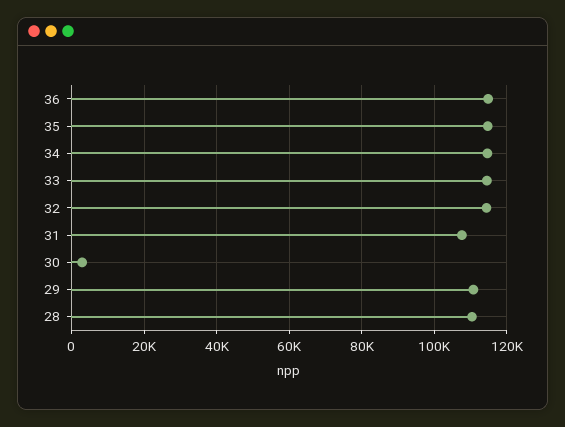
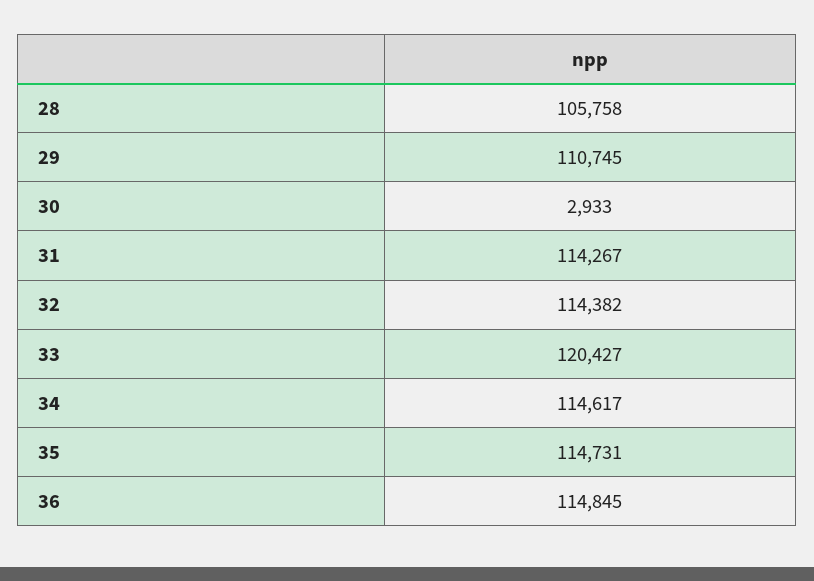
33: 114000 -> 120427
31: 108000 -> 114267
28: 110000 -> 105758

